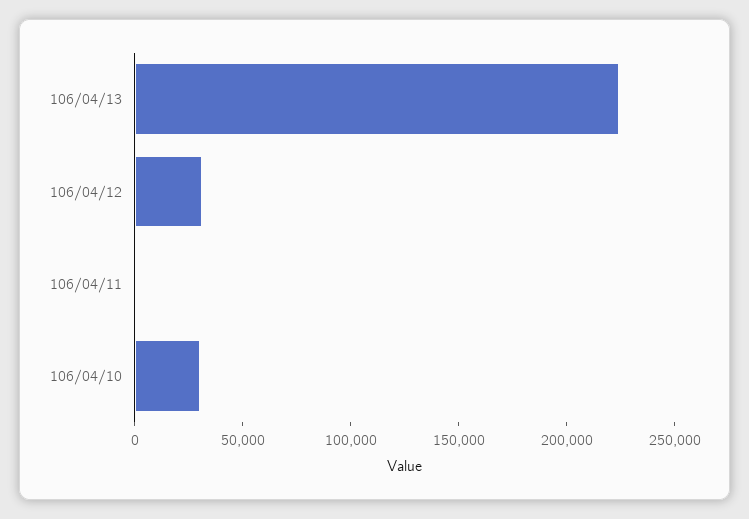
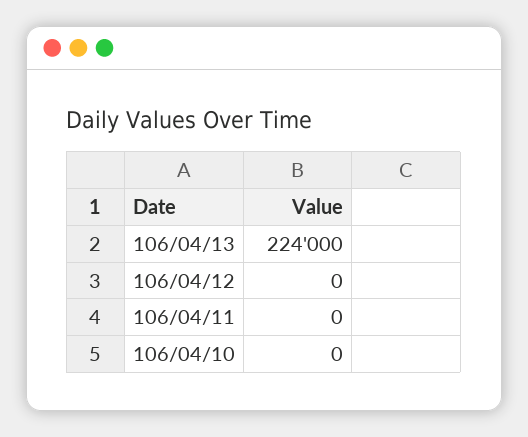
106/04/12: 30000 -> 0
106/04/10: 30000 -> 0

